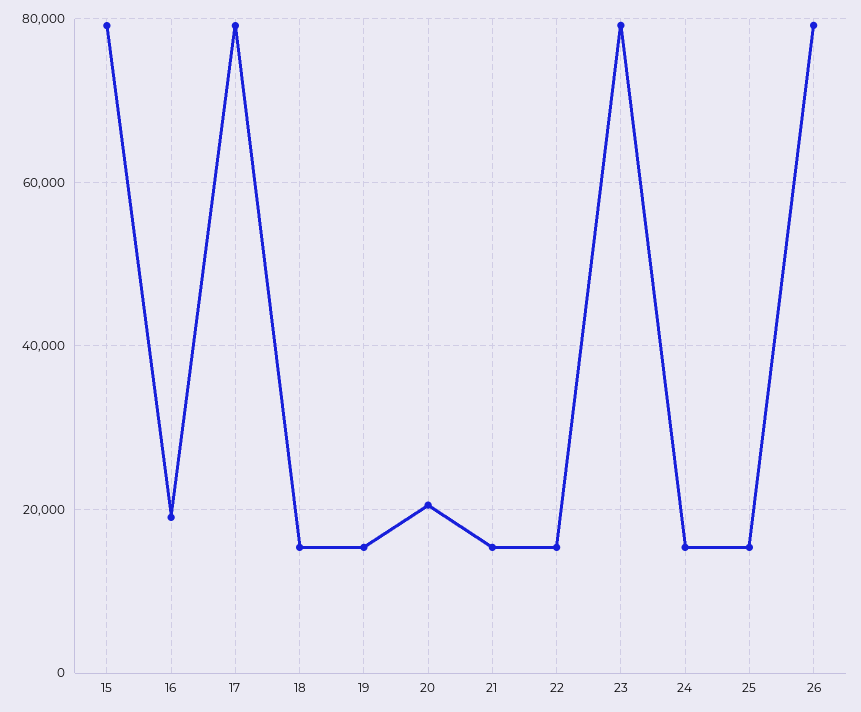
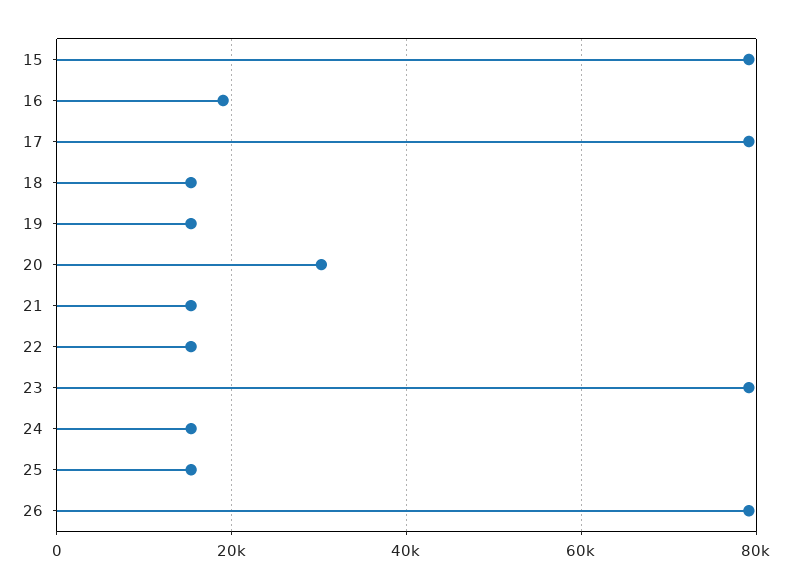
20: 20000 -> 30000

